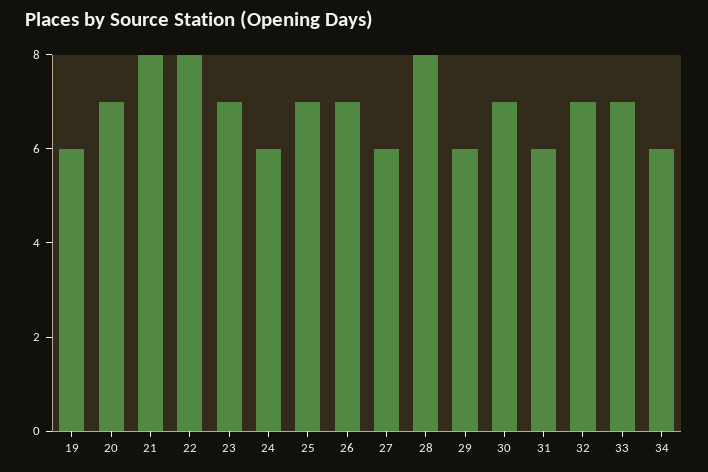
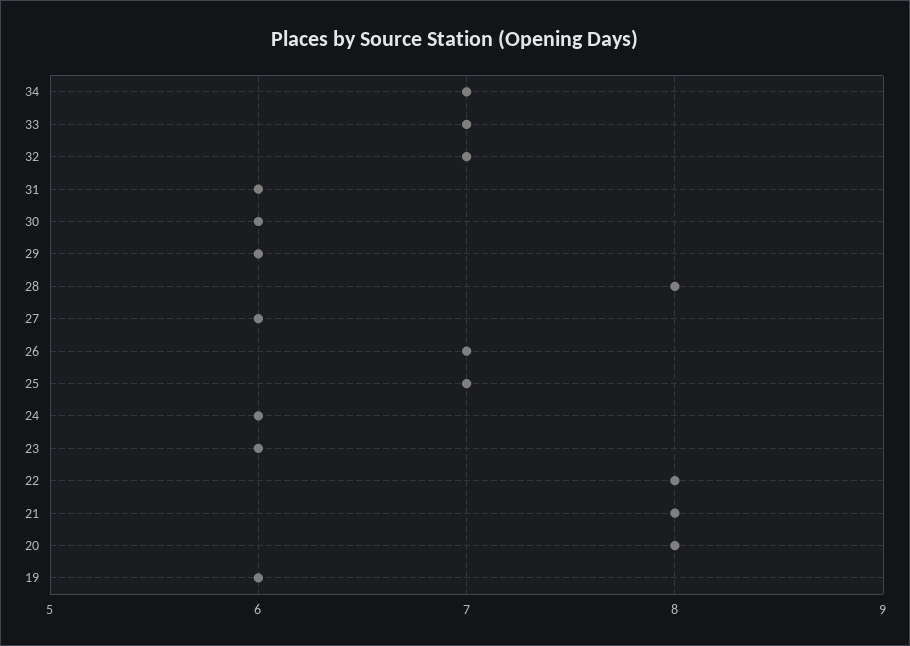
20: 7 -> 8
23: 7 -> 6
30: 7 -> 6
34: 6 -> 7

